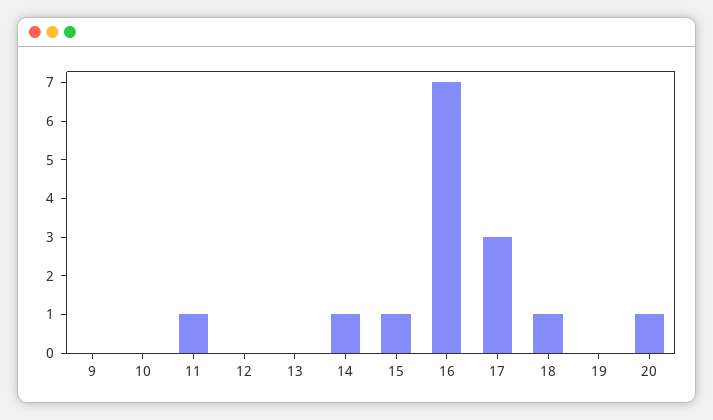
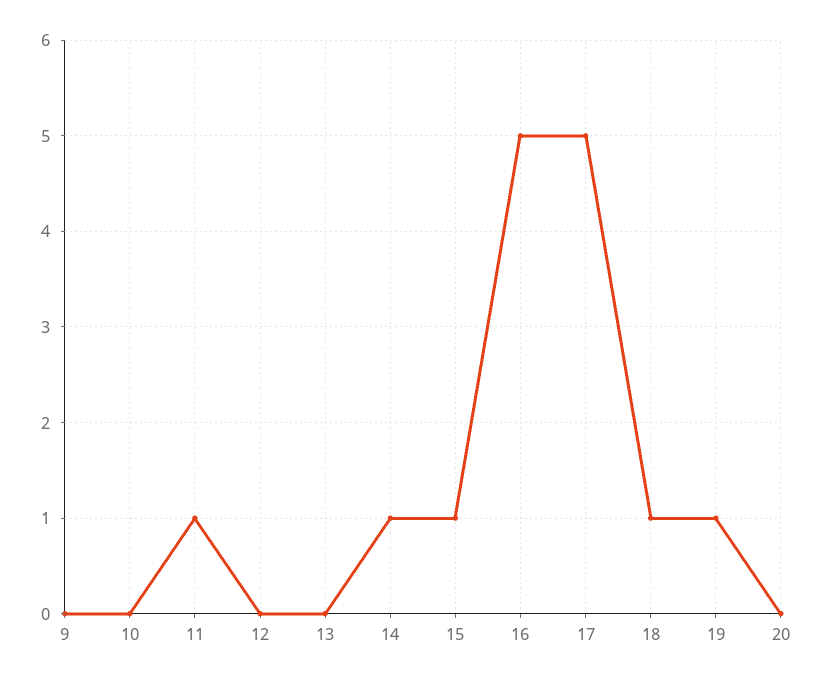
16: 7 -> 5
17: 3 -> 5
19: 0 -> 1
20: 1 -> 0

